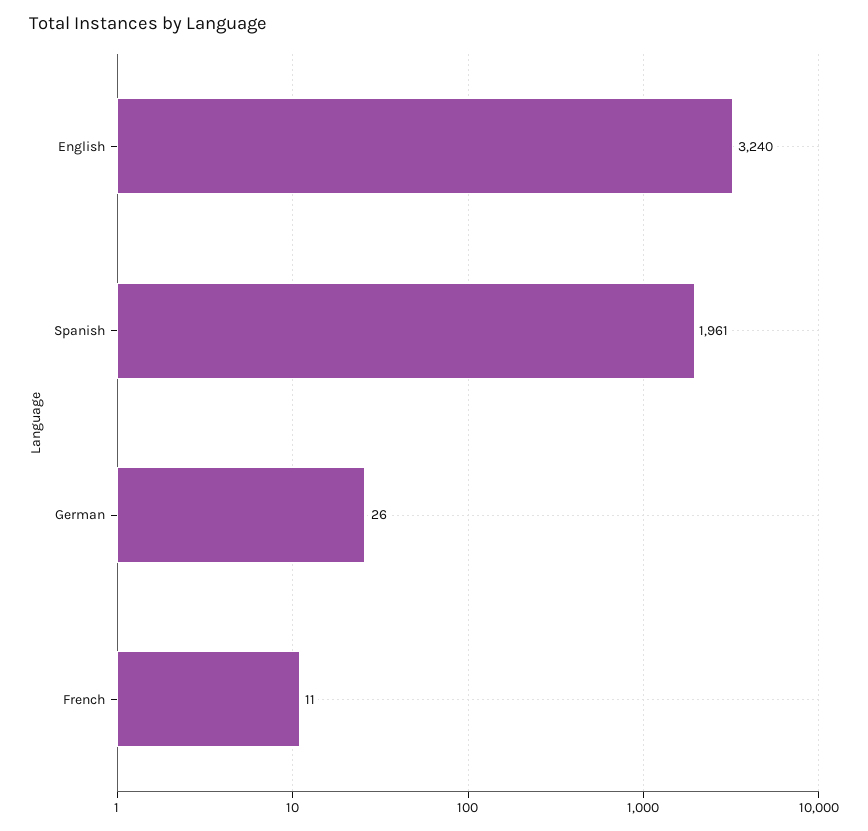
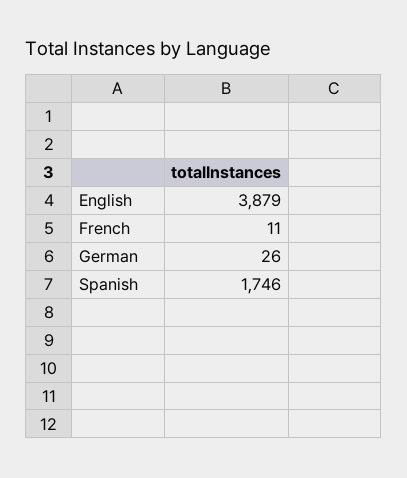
English: 3240 -> 3879
Spanish: 1961 -> 1746

